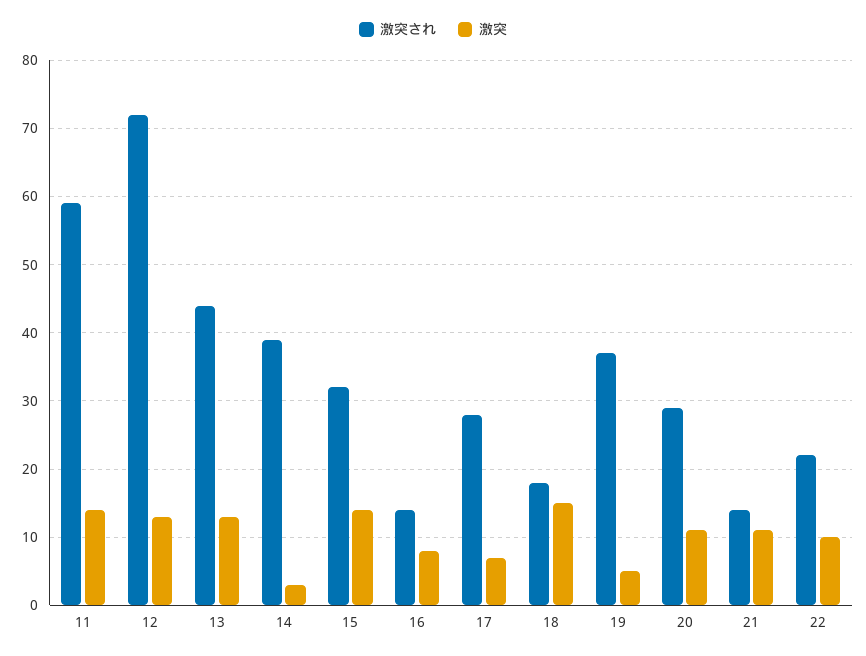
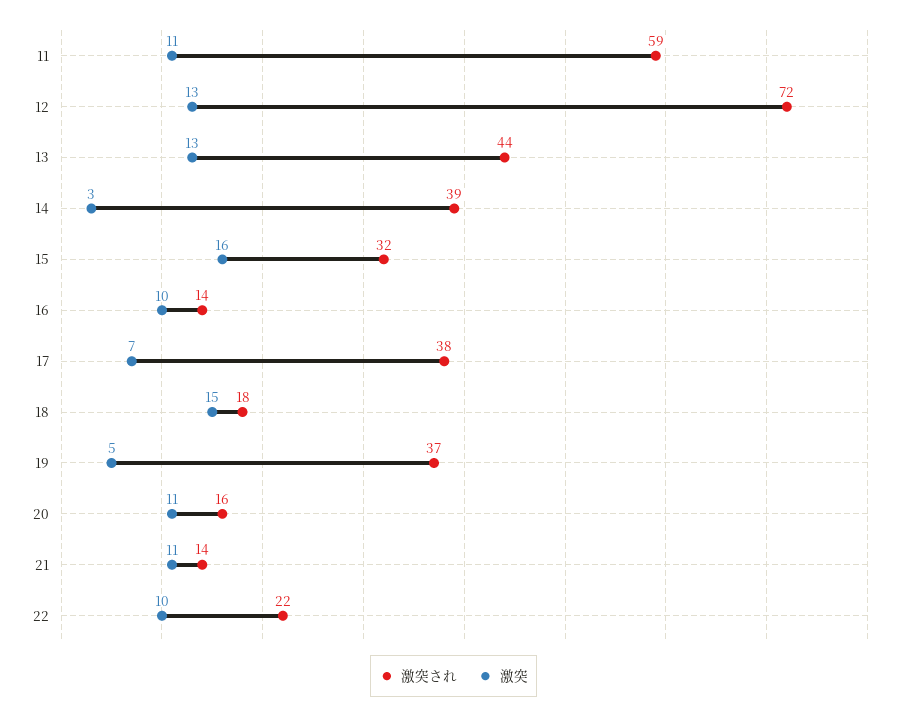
激突, 11: 14 -> 11
激突, 15: 14 -> 16
激突, 16: 8 -> 10
激突され, 17: 28 -> 38
激突され, 20: 29 -> 16

